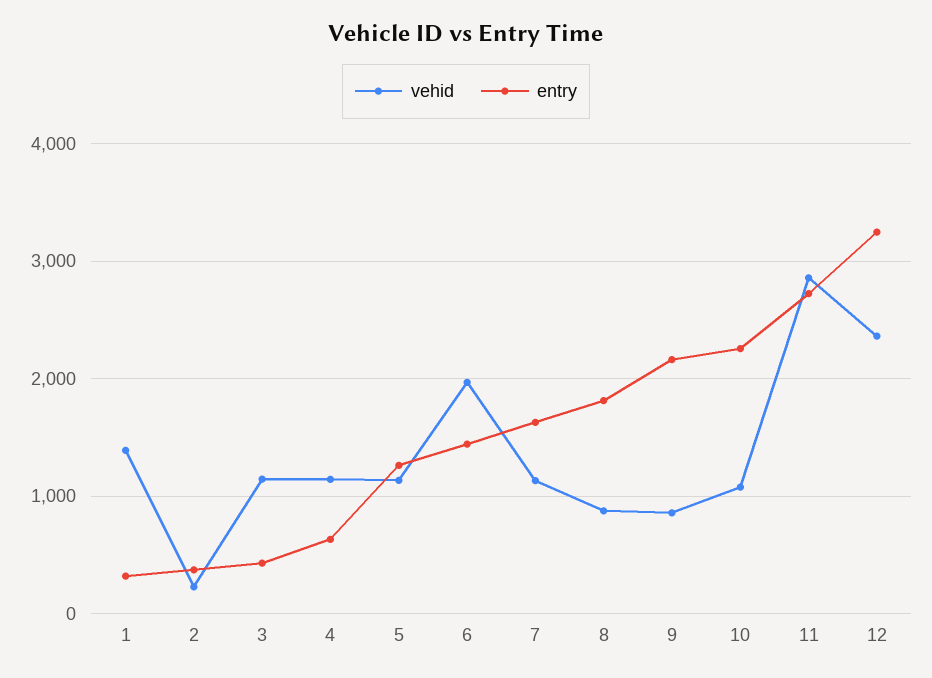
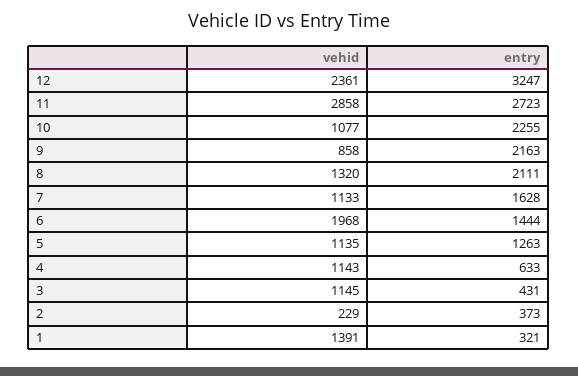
vehid, 8: 900 -> 1320
entry, 8: 1800 -> 2111

